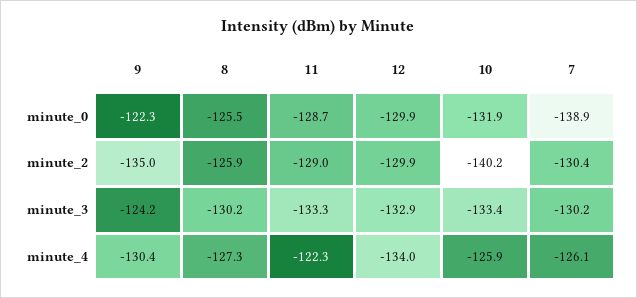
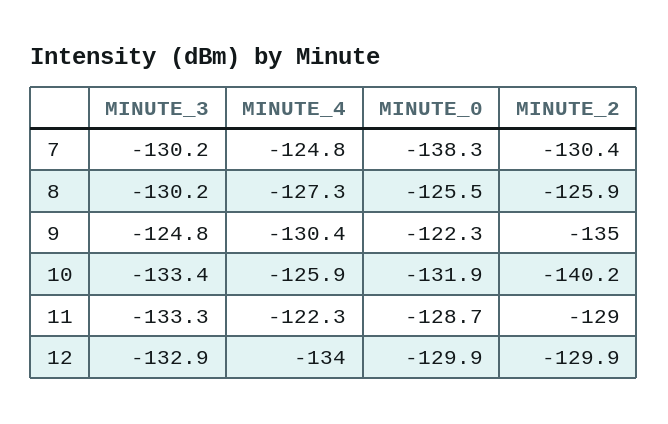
7, minute_0: -138.9 -> -138.3
9, minute_3: -124.2 -> -124.8
7, minute_4: -126.1 -> -124.8

